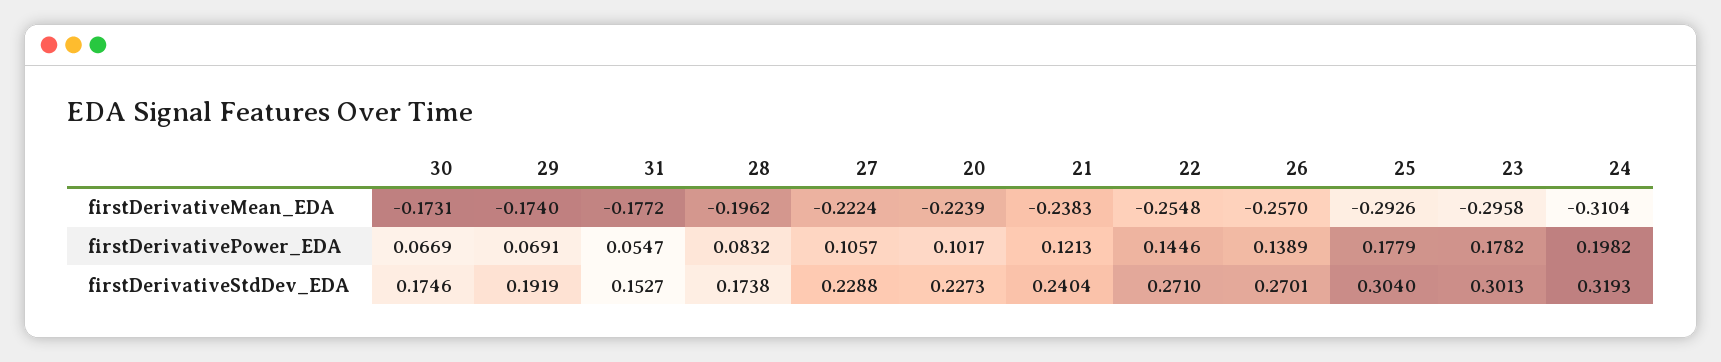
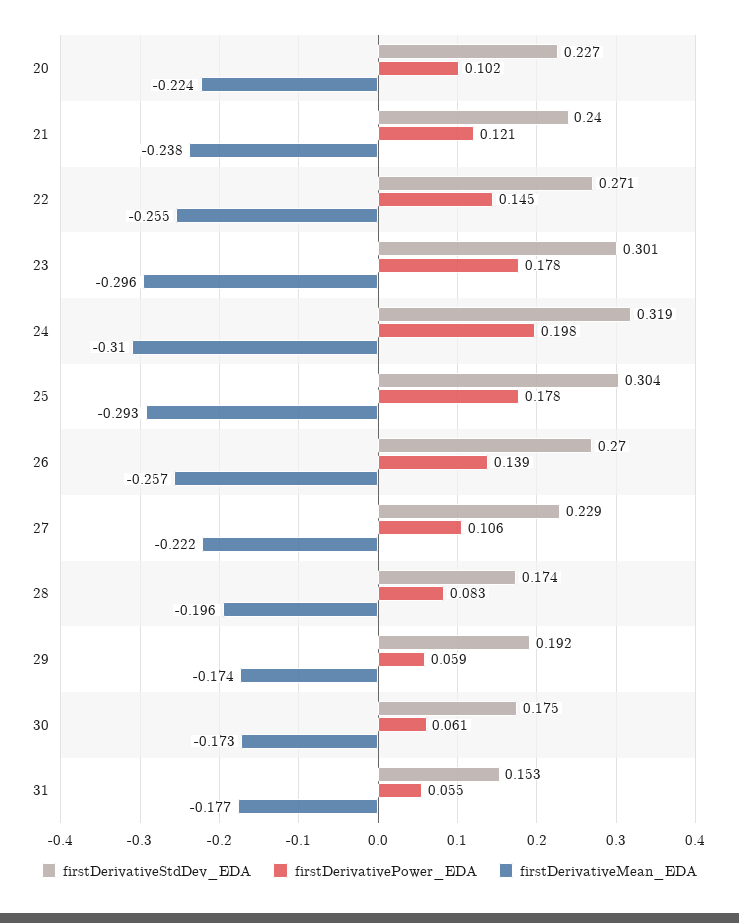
firstDerivativePower_EDA, 30: 0.0669 -> 0.061
firstDerivativePower_EDA, 29: 0.0691 -> 0.059

